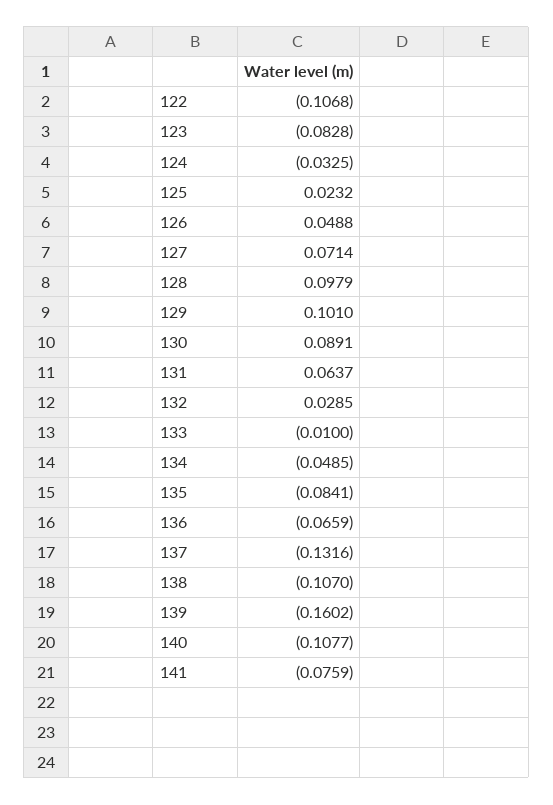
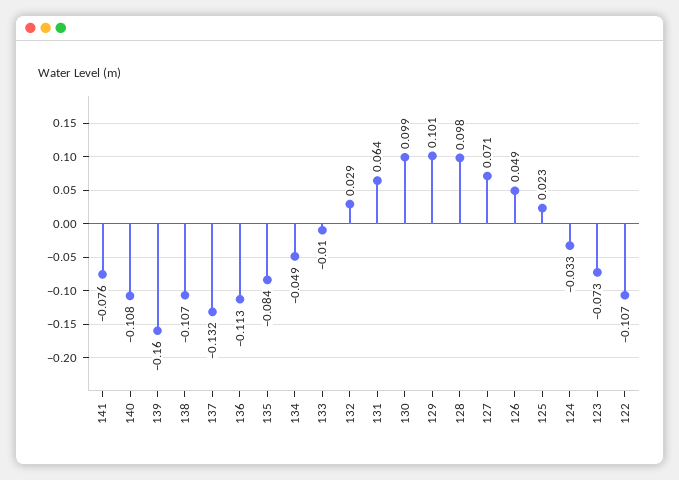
123: -0.0828 -> -0.073
130: 0.0891 -> 0.099
136: -0.0659 -> -0.113

